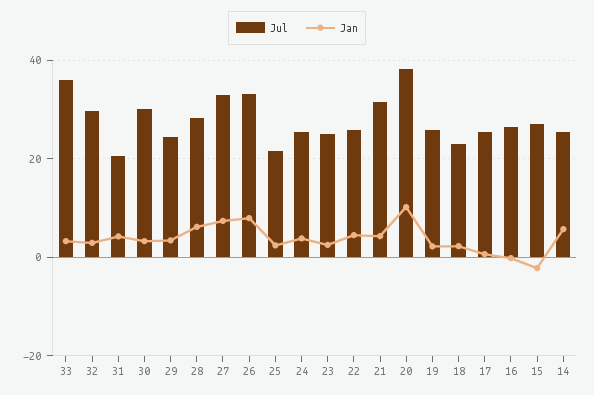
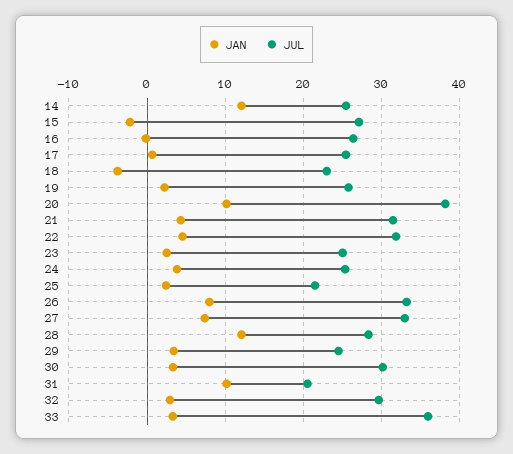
Jan, 31: 4 -> 10
Jan, 28: 6 -> 12
Jul, 22: 26 -> 32
Jan, 18: 2 -> -4
Jan, 14: 6 -> 12

